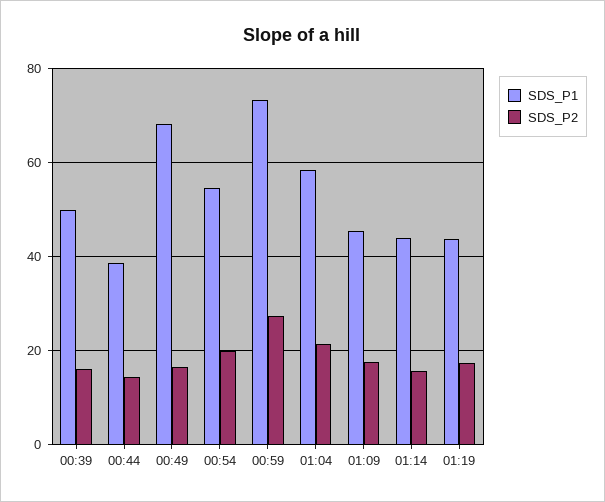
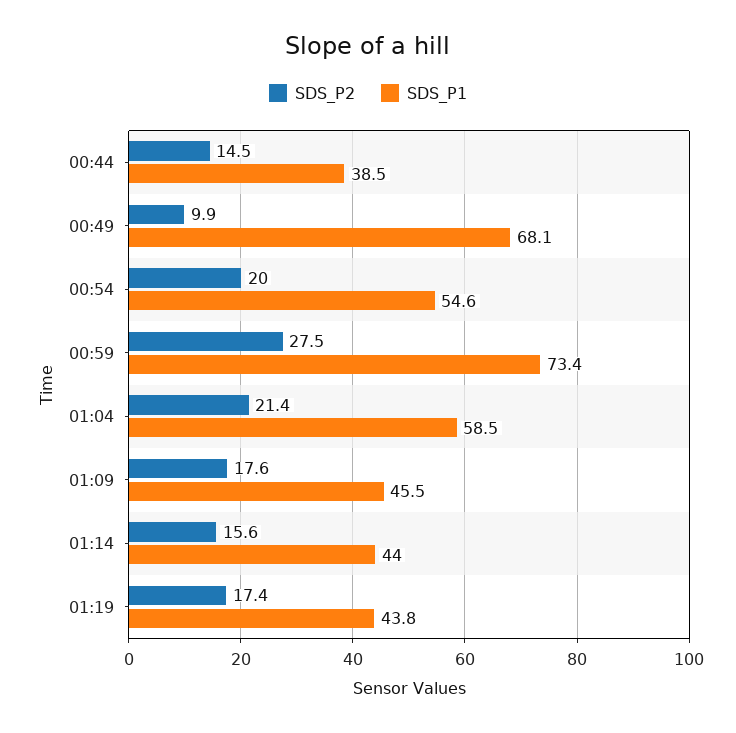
SDS_P1, 00:39: 50 -> none
SDS_P2, 00:39: 16 -> none
SDS_P2, 00:49: 16 -> 9.9

